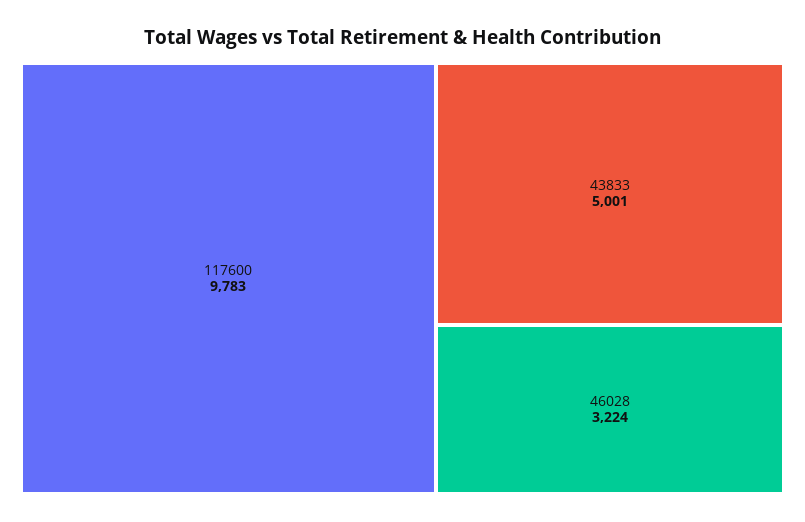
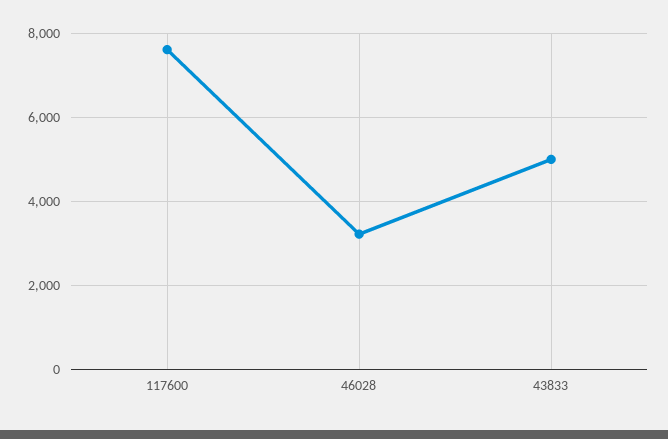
117600: 9783 -> 7600

